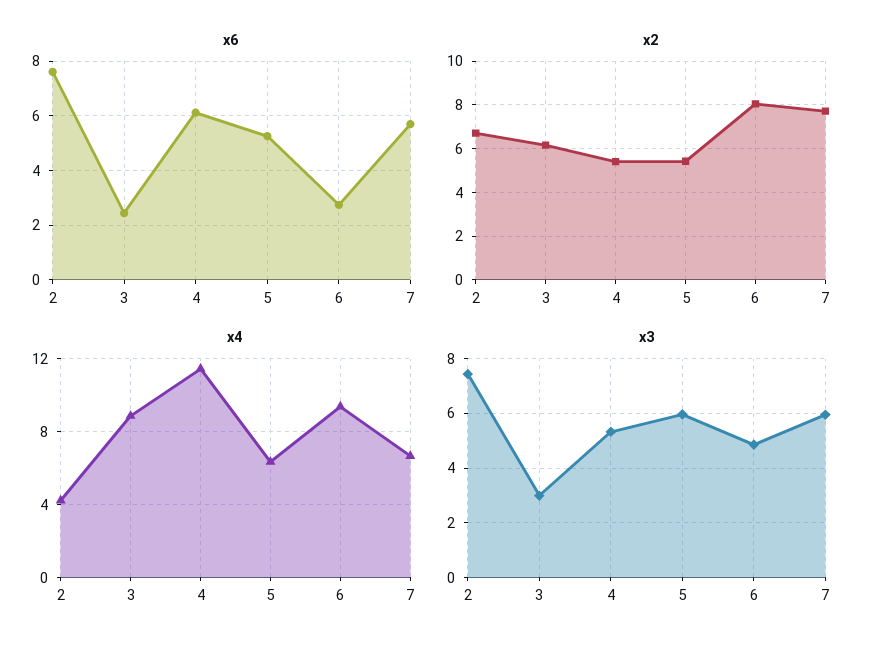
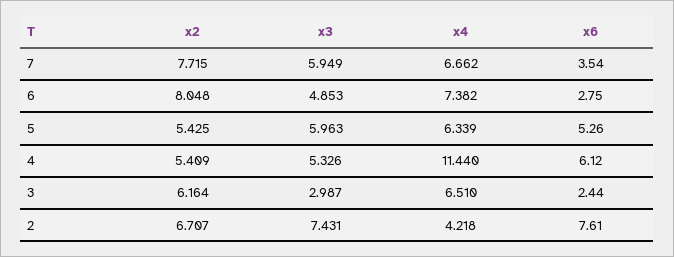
x6, 7: 5.75 -> 3.54
x4, 3: 9 -> 6.51
x4, 6: 9.5 -> 7.382

